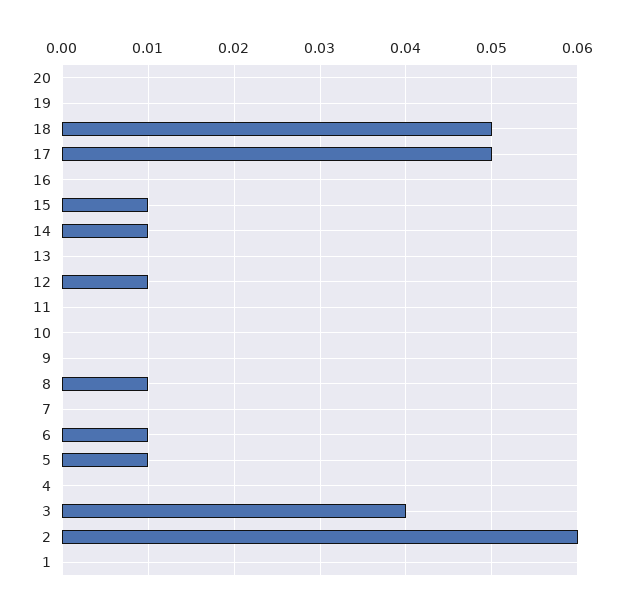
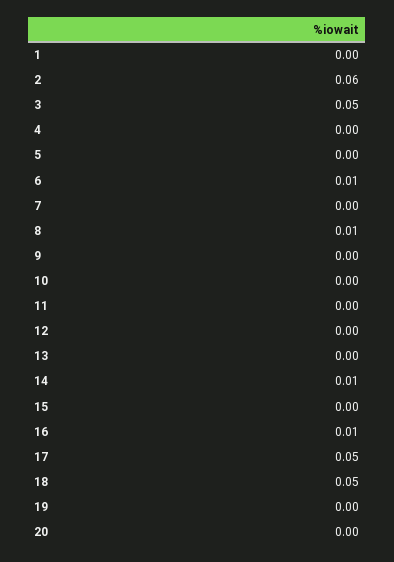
16: 0 -> 0.01
15: 0.01 -> 0
12: 0.01 -> 0
5: 0.01 -> 0
3: 0.04 -> 0.05

